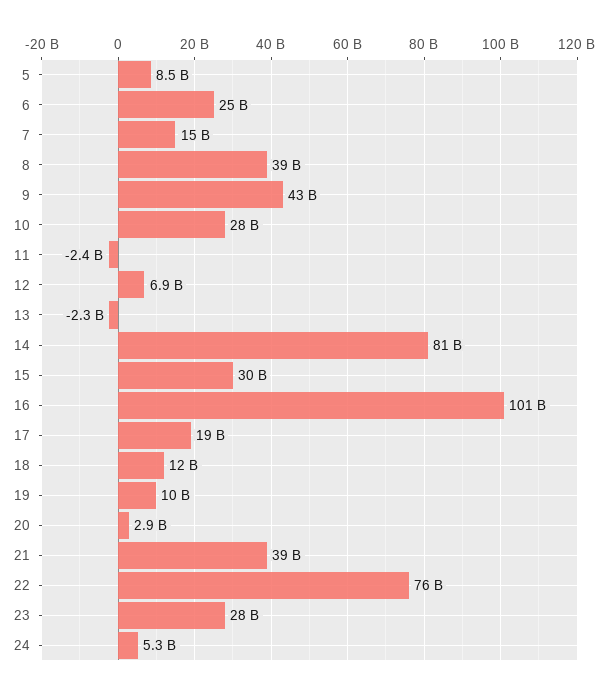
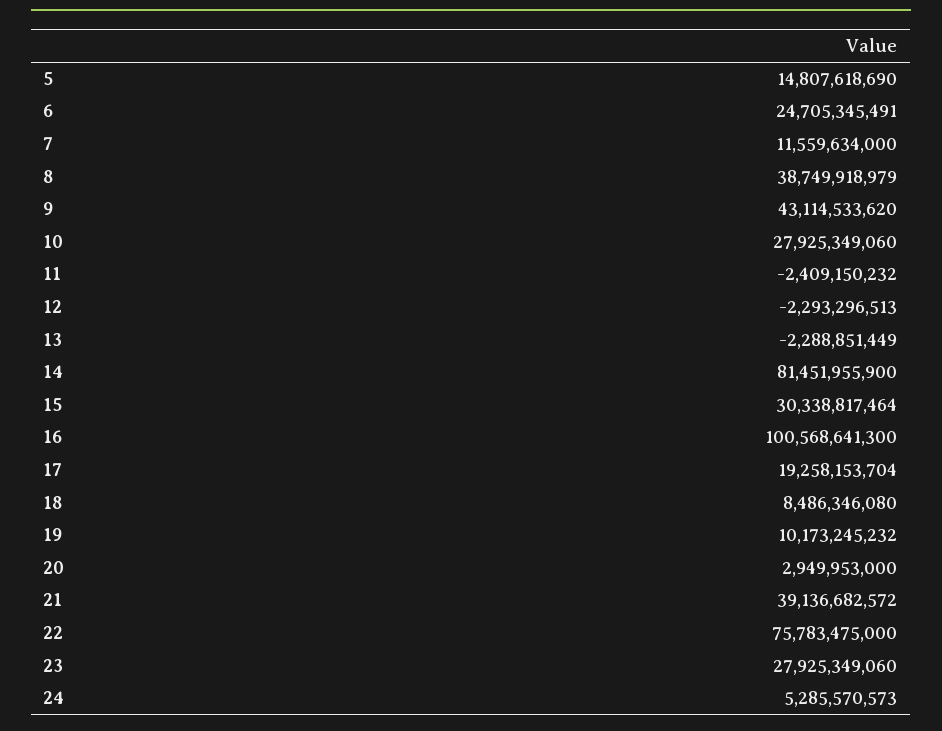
5: 8500000000 -> 14807618690
7: 15000000000 -> 11559634000
12: 6900000000 -> -2293296513
18: 12000000000 -> 8486346080

